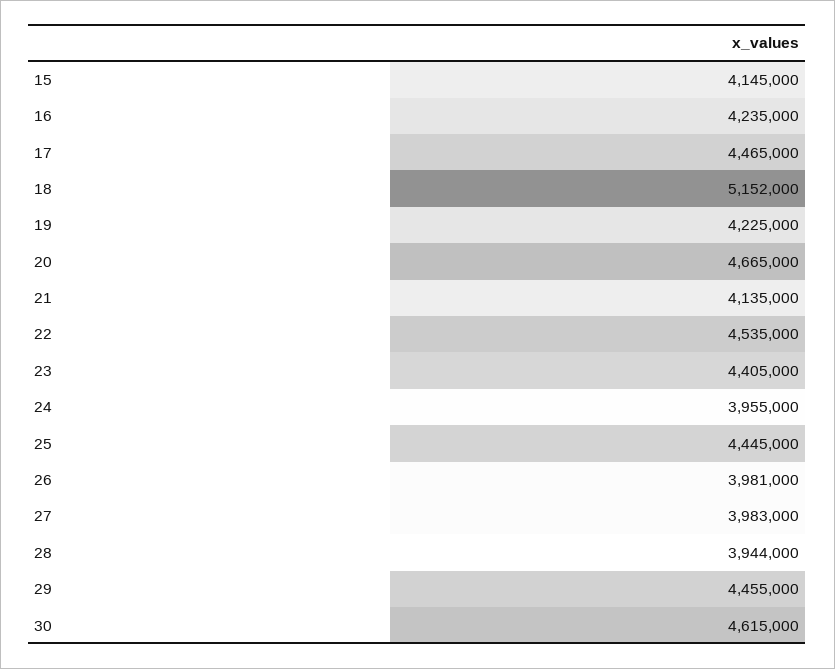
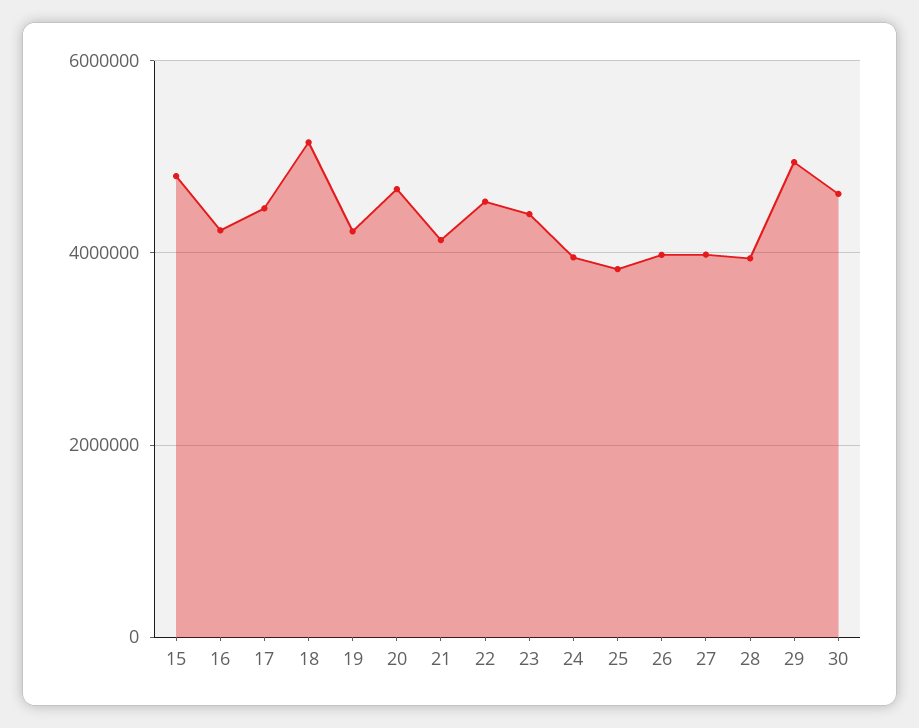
15: 4145000 -> 4800000
25: 4445000 -> 3800000
29: 4455000 -> 5000000

